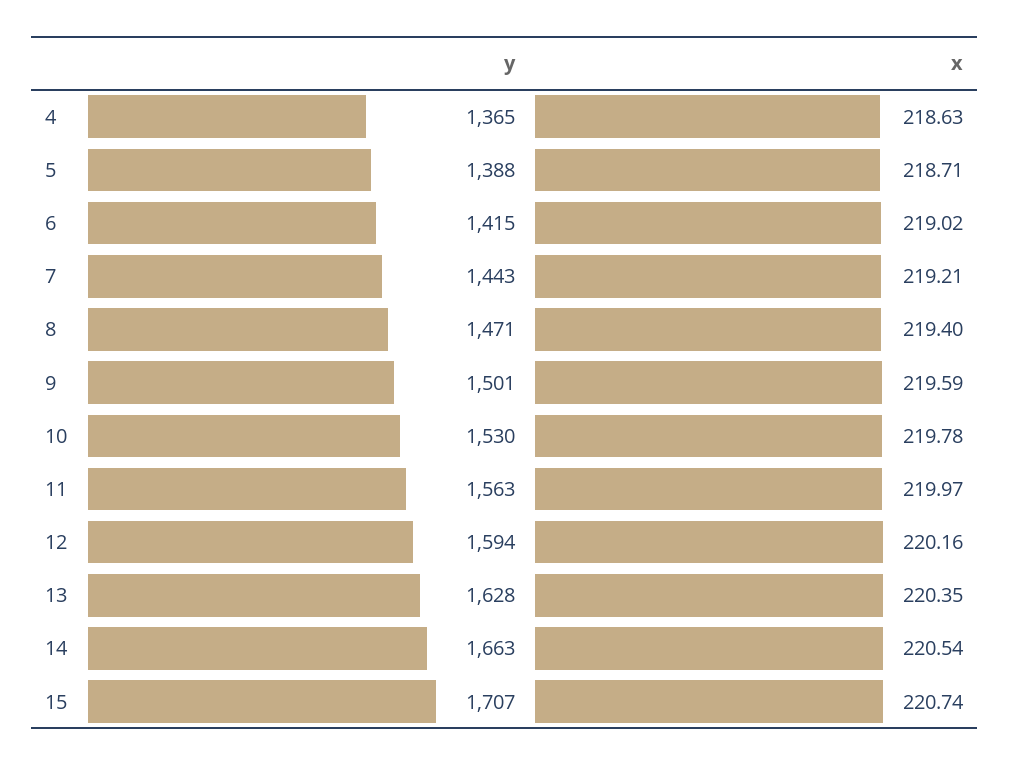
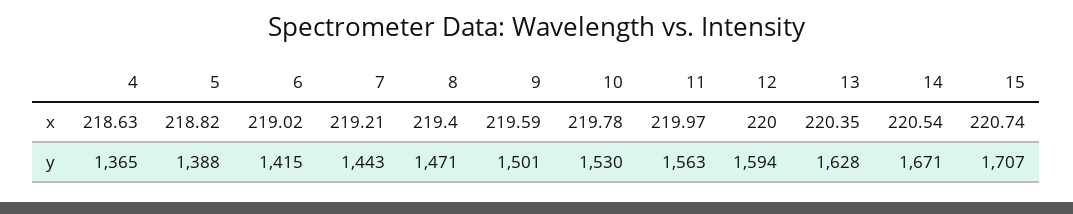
x, 5: 218.71 -> 218.82
x, 12: 220.16 -> 220
y, 14: 1663 -> 1671

